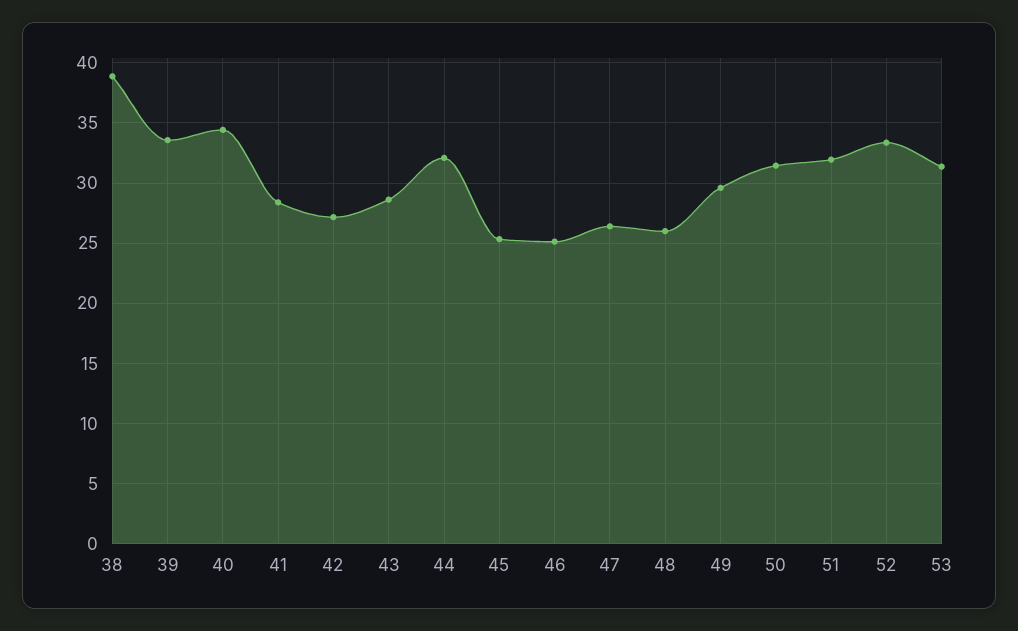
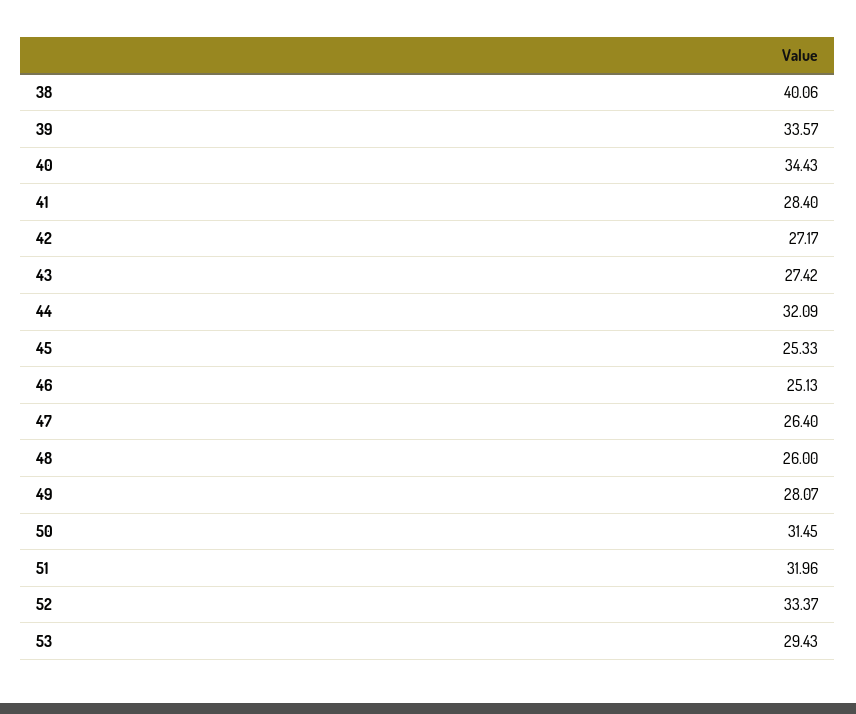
38: 39 -> 40.06
43: 28.5 -> 27.42
49: 29.5 -> 28.07
53: 31.5 -> 29.43

